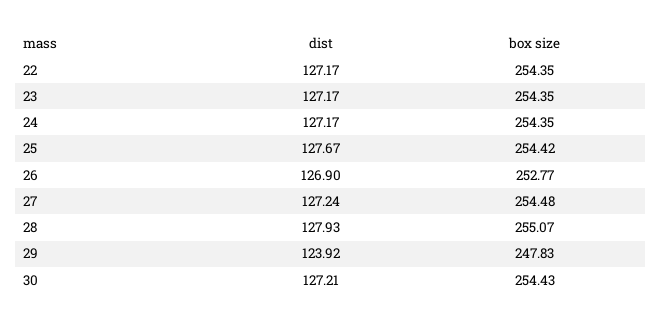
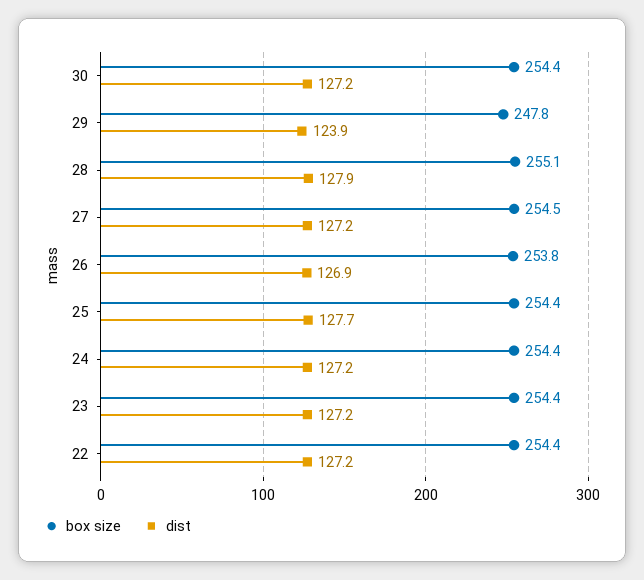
box size, 26: 252.77 -> 253.8

